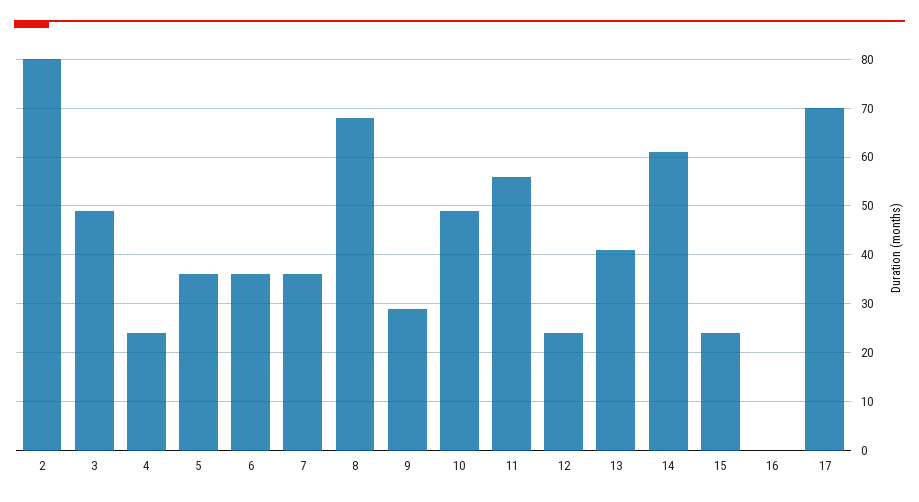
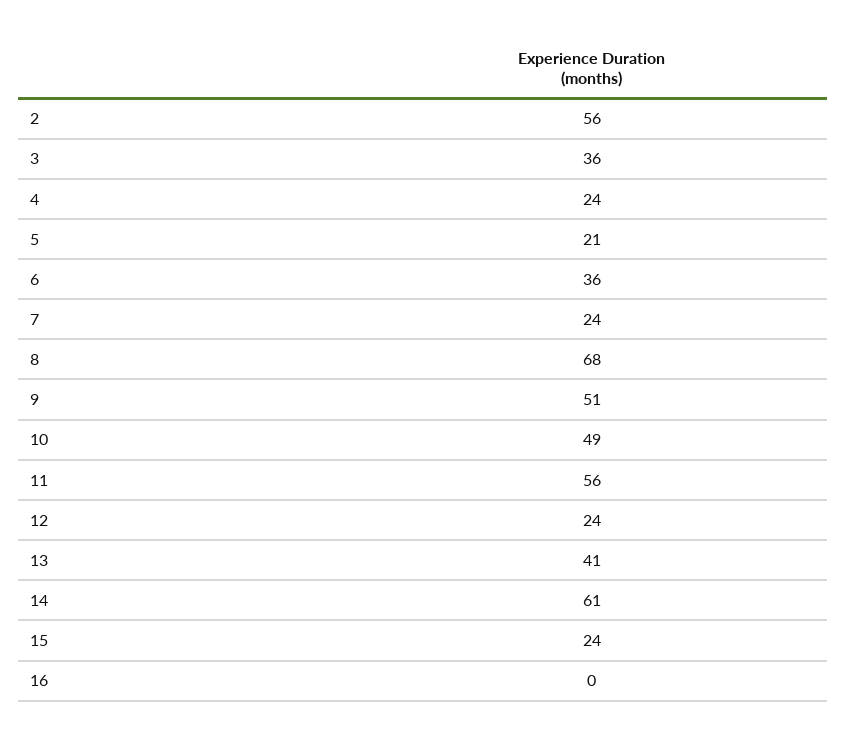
2: 80 -> 56
3: 50 -> 36
5: 35 -> 21
7: 35 -> 24
9: 30 -> 51
17: 70 -> none

